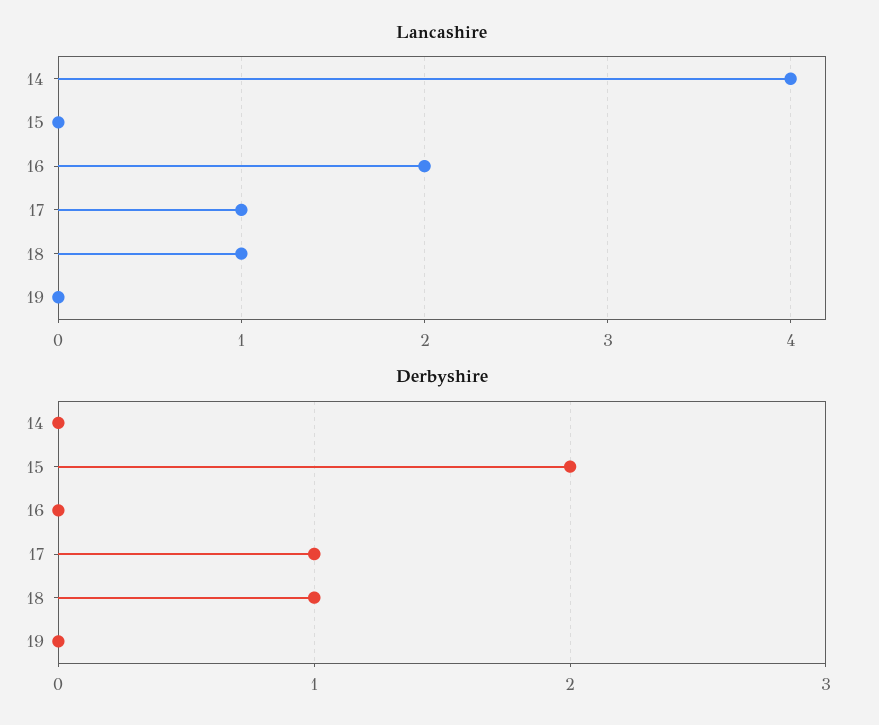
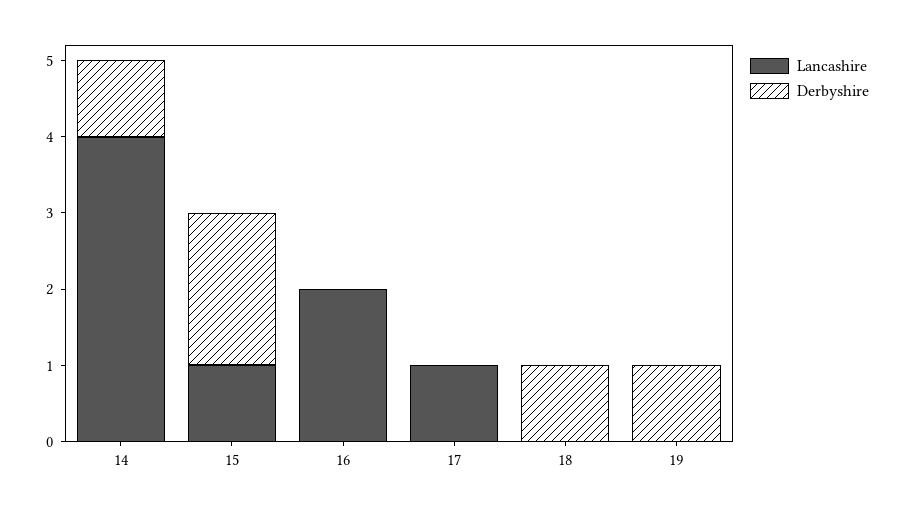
Lancashire, 15: 0 -> 1
Lancashire, 18: 1 -> 0
Derbyshire, 14: 0 -> 1
Derbyshire, 17: 1 -> 0
Derbyshire, 19: 0 -> 1

